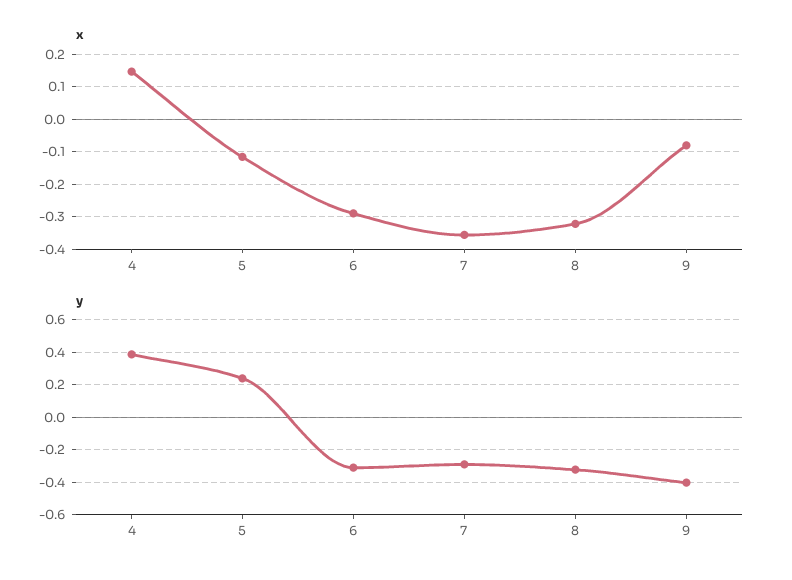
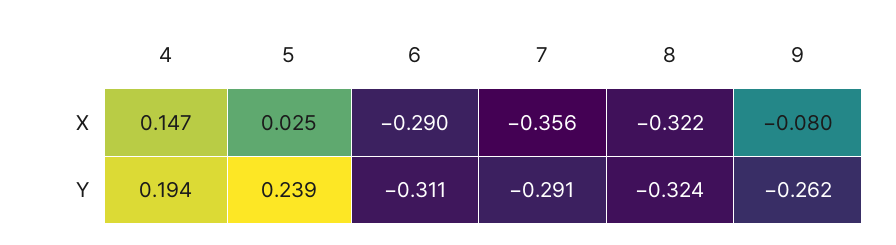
x, 5: -0.12 -> 0.025
y, 4: 0.4 -> 0.194
y, 9: -0.4 -> -0.262

